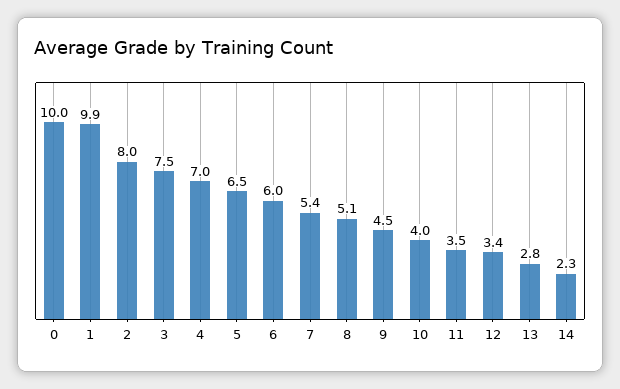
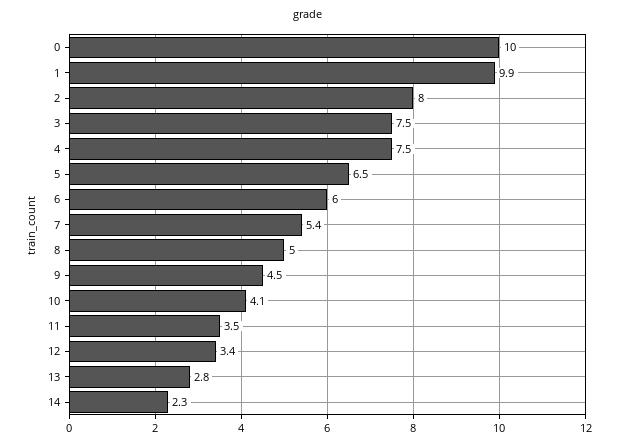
4: 7 -> 7.5
8: 5.1 -> 5
10: 4 -> 4.1

